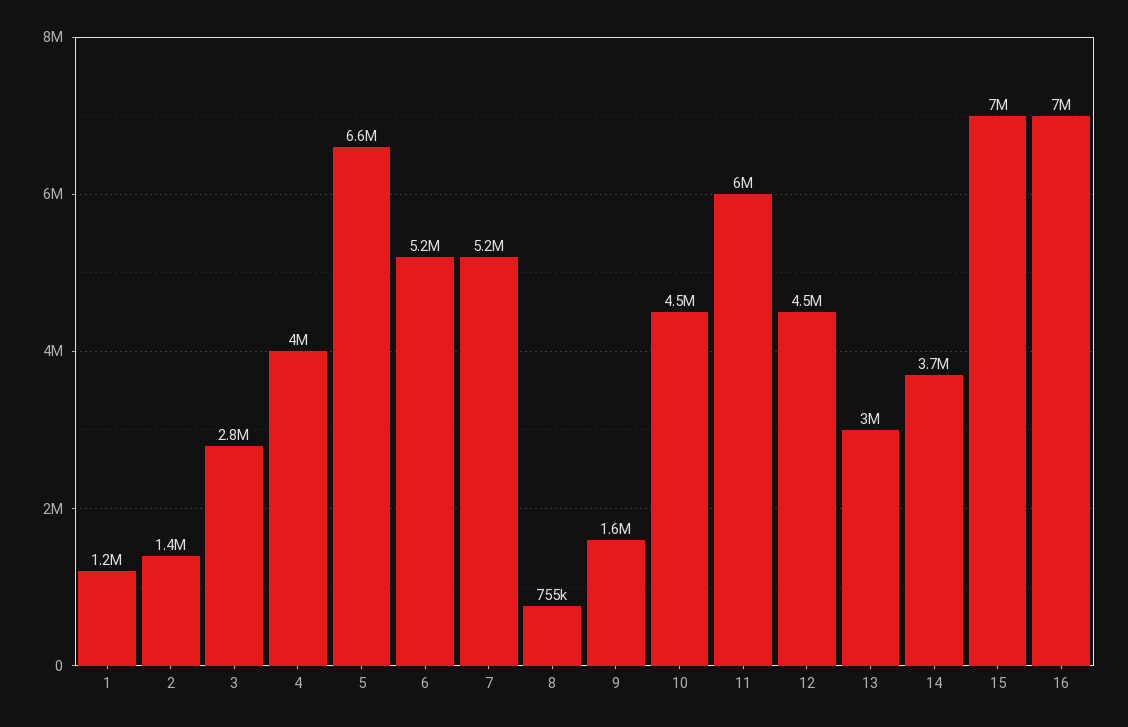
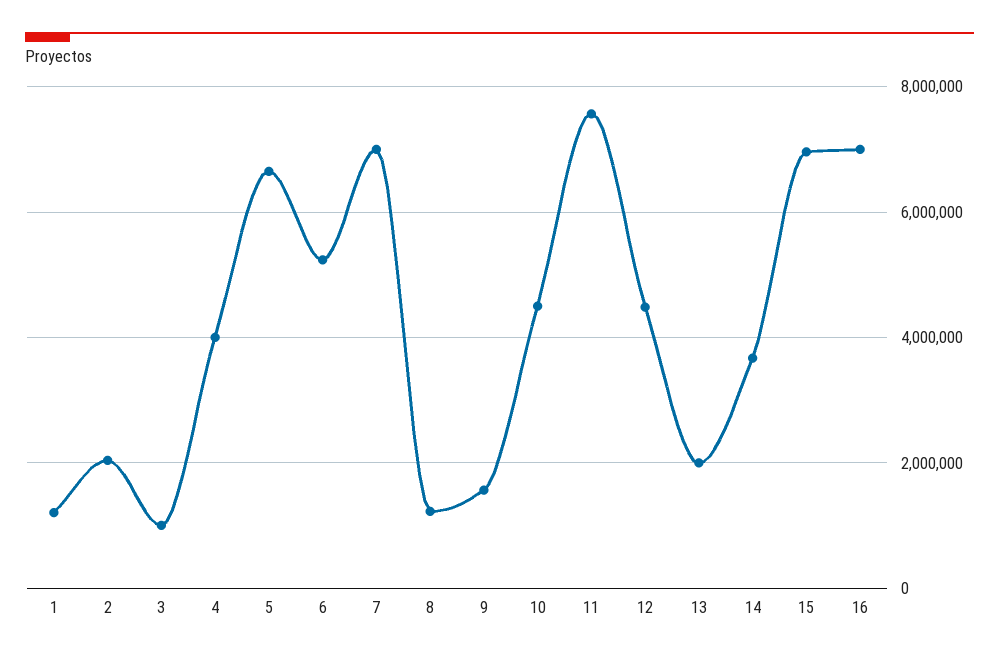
2: 1400000 -> 2000000
3: 2800000 -> 1000000
7: 5200000 -> 7000000
8: 755000 -> 1200000
11: 6000000 -> 7600000
13: 3000000 -> 2000000

